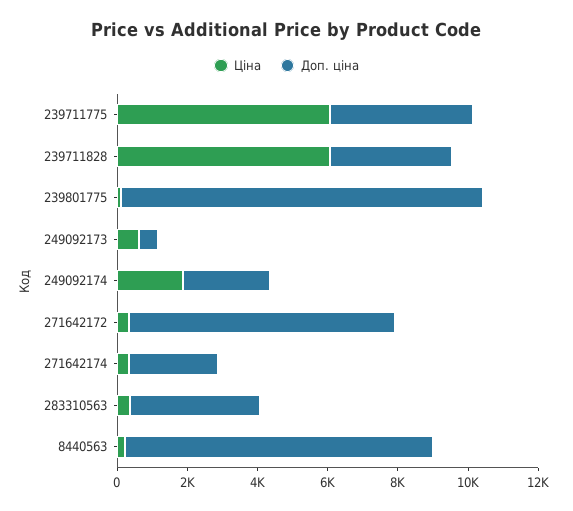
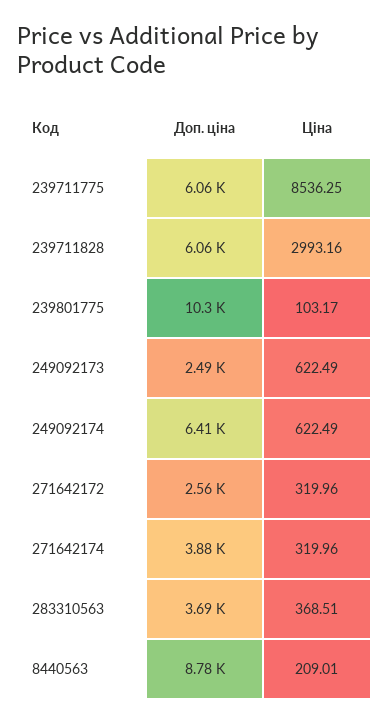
Ціна, 239711775: 6000 -> 8536.25
Доп. ціна, 239711775: 4000 -> 6060
Ціна, 239711828: 6000 -> 2993.16
Доп. ціна, 239711828: 3500 -> 6060
Доп. ціна, 249092173: 500 -> 2490
Ціна, 249092174: 2000 -> 622.49
Доп. ціна, 249092174: 2500 -> 6410
Доп. ціна, 271642172: 7500 -> 2560
Доп. ціна, 271642174: 2500 -> 3880

